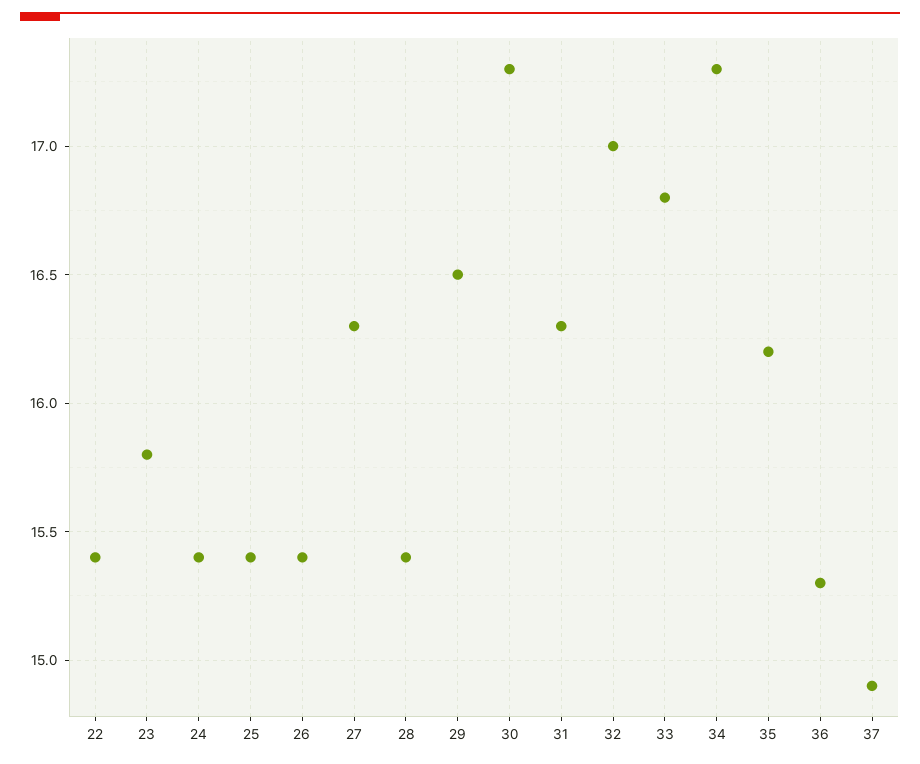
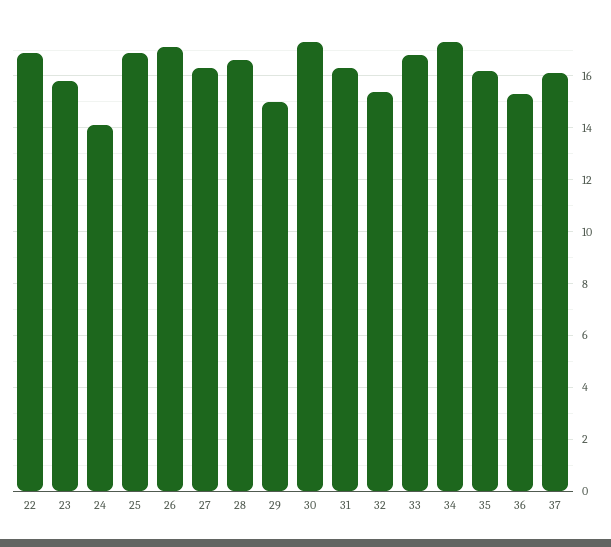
22: 15.4 -> 17
24: 15.4 -> 14
25: 15.4 -> 17
26: 15.4 -> 17
28: 15.4 -> 16.5
29: 16.5 -> 15
32: 17 -> 15.5
37: 14.9 -> 16

